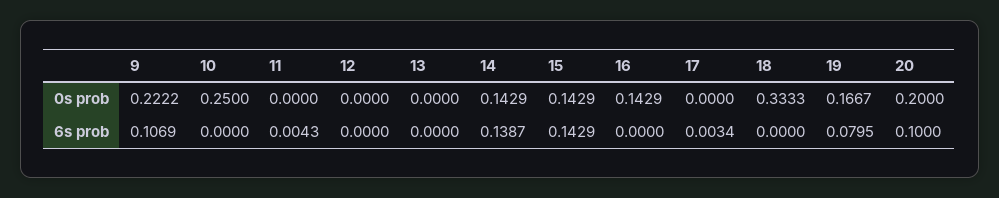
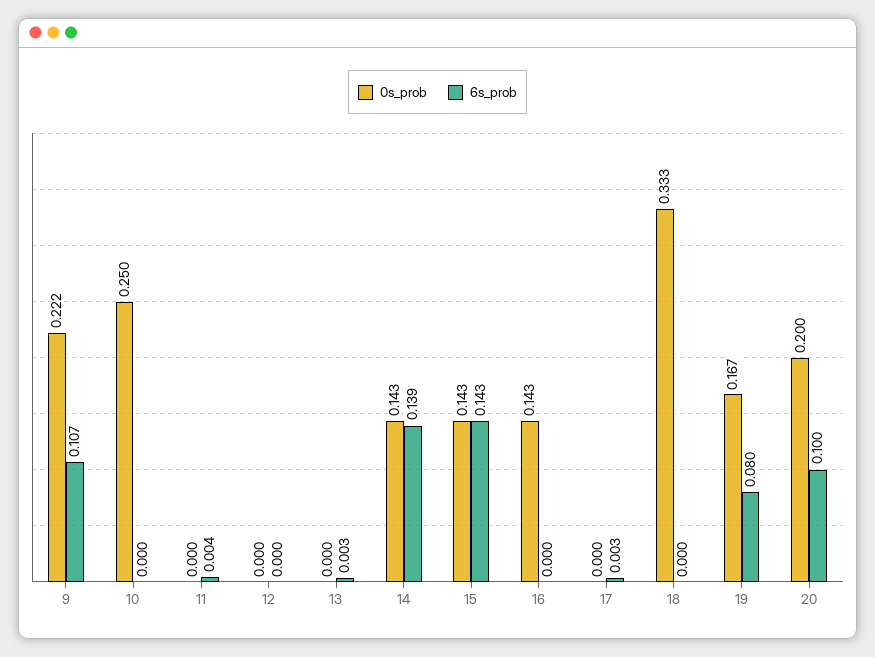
6s prob, 13: 0 -> 0.003

